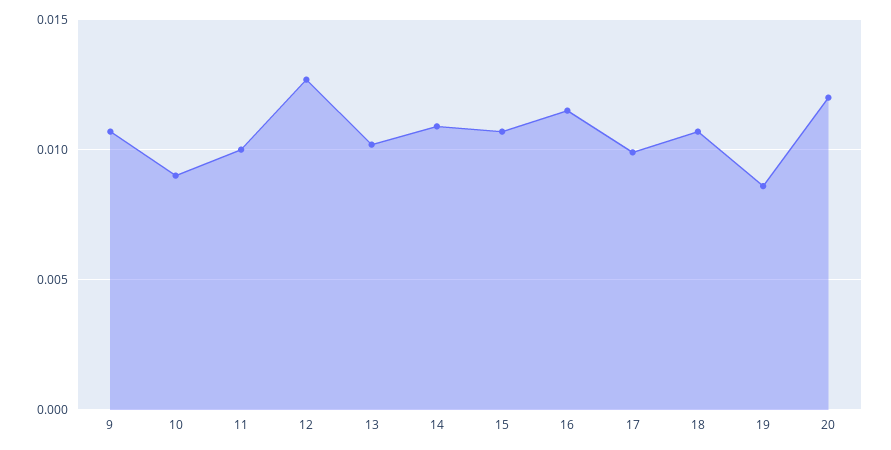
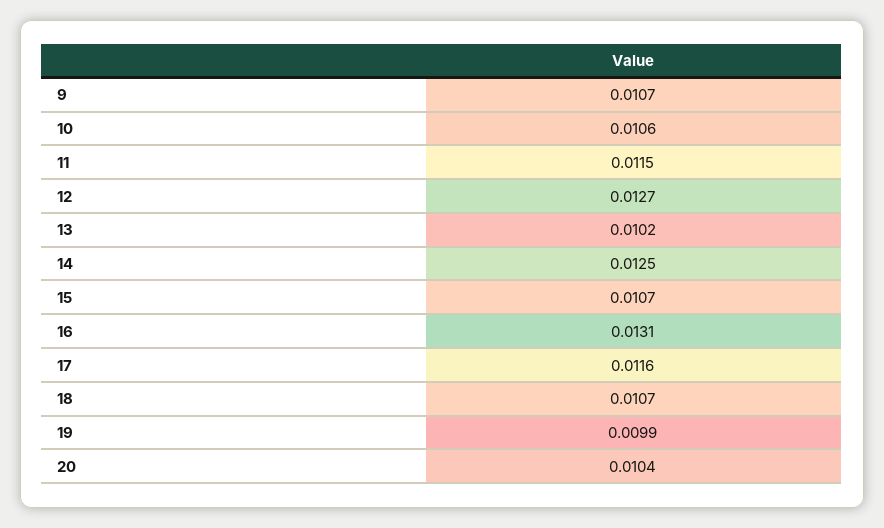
10: 0.009 -> 0.0106
11: 0.01 -> 0.0115
14: 0.011 -> 0.0125
16: 0.0115 -> 0.0131
17: 0.01 -> 0.0116
19: 0.0085 -> 0.0099
20: 0.012 -> 0.0104

